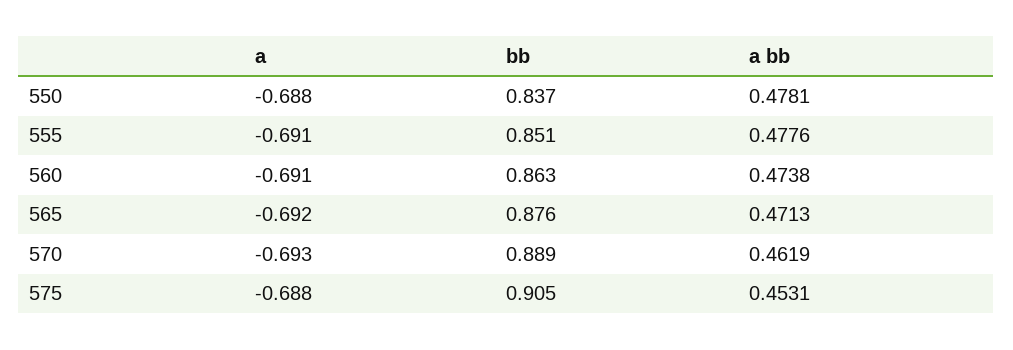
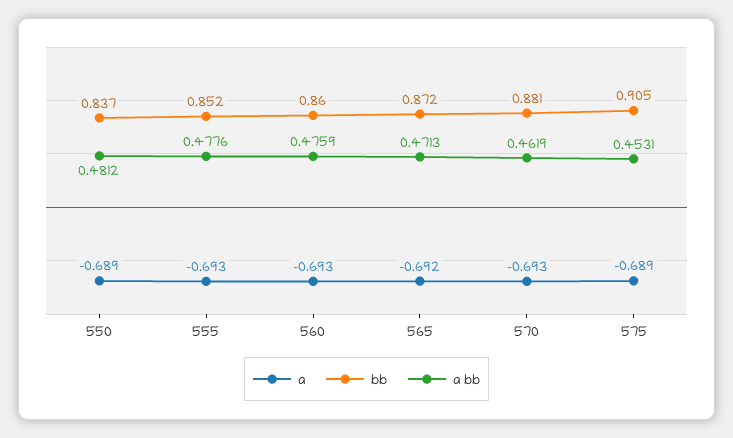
a, 550: -0.688 -> -0.689
a bb, 550: 0.4781 -> 0.4812
a, 555: -0.691 -> -0.693
bb, 555: 0.851 -> 0.852
a, 560: -0.691 -> -0.693
bb, 560: 0.863 -> 0.86
a bb, 560: 0.4738 -> 0.4759
bb, 565: 0.876 -> 0.872
bb, 570: 0.889 -> 0.881
a, 575: -0.688 -> -0.689

